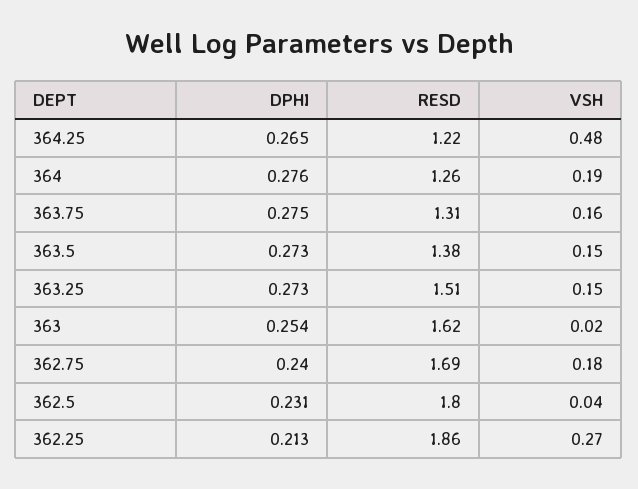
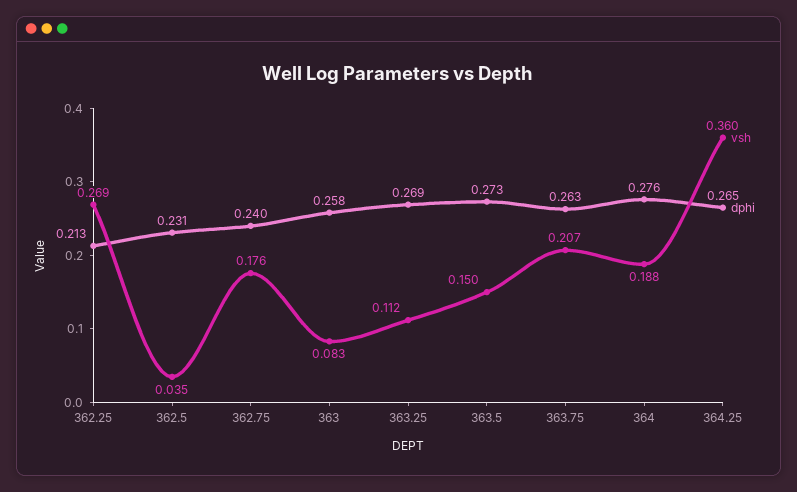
RESD, 364.25: 1.22 -> none
VSH, 364.25: 0.48 -> 0.36
RESD, 364: 1.26 -> none
DPHI, 363.75: 0.275 -> 0.263
RESD, 363.75: 1.31 -> none
VSH, 363.75: 0.16 -> 0.207
RESD, 363.5: 1.38 -> none
DPHI, 363.25: 0.273 -> 0.269
RESD, 363.25: 1.51 -> none
VSH, 363.25: 0.15 -> 0.112
DPHI, 363: 0.254 -> 0.258
RESD, 363: 1.62 -> none
VSH, 363: 0.02 -> 0.083
RESD, 362.75: 1.69 -> none
RESD, 362.5: 1.8 -> none
RESD, 362.25: 1.86 -> none

